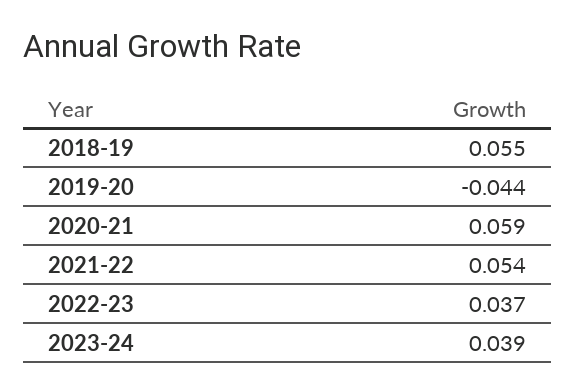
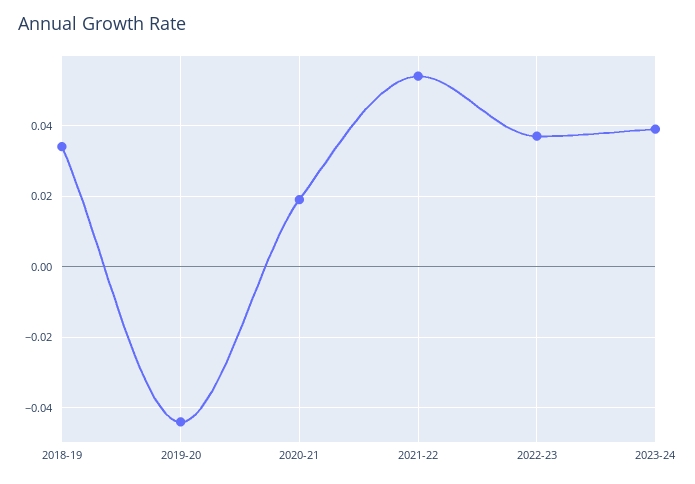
2018-19: 0.055 -> 0.035
2020-21: 0.059 -> 0.02

